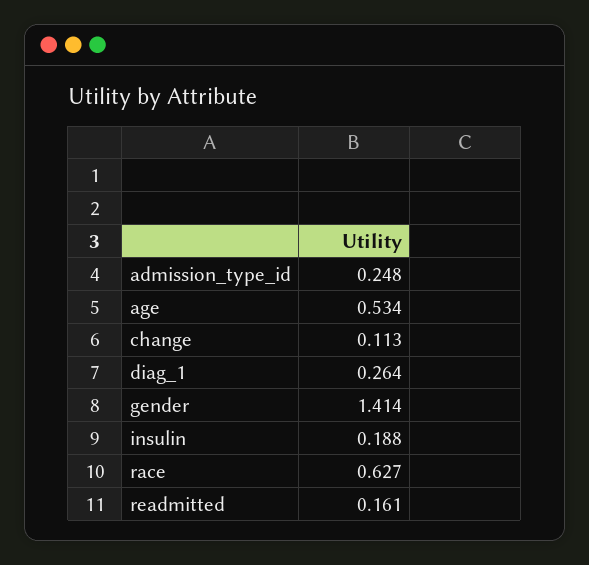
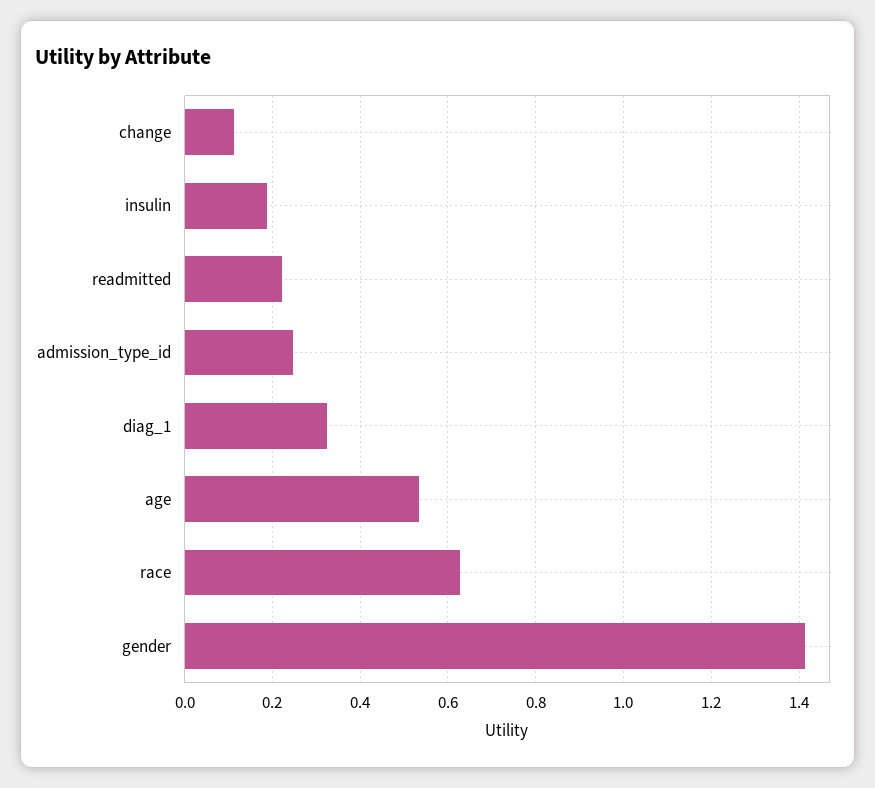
diag_1: 0.264 -> 0.32
readmitted: 0.161 -> 0.22

